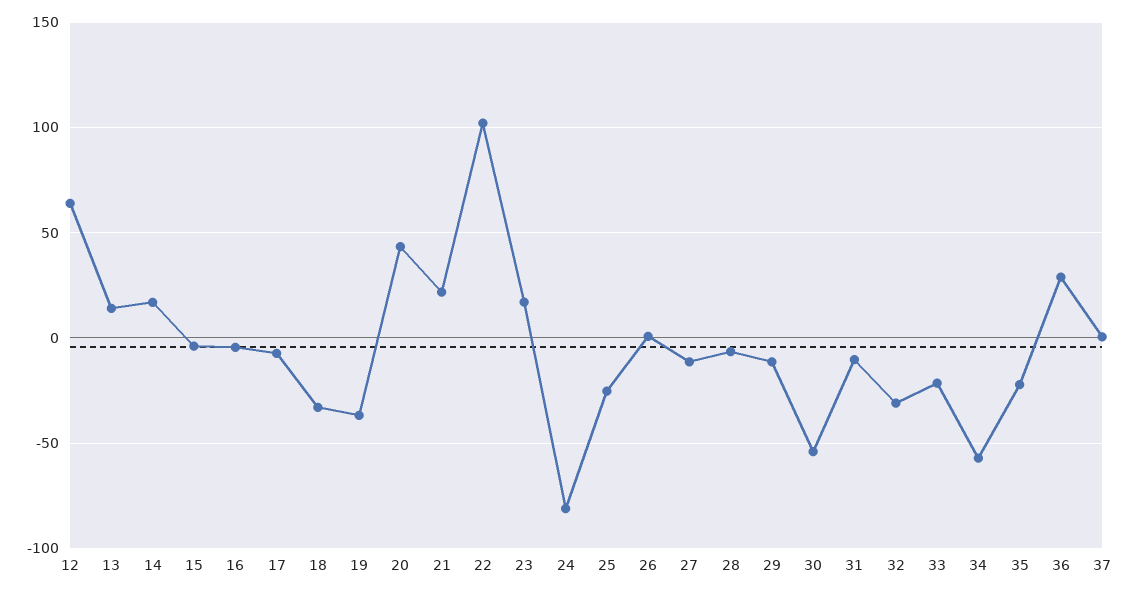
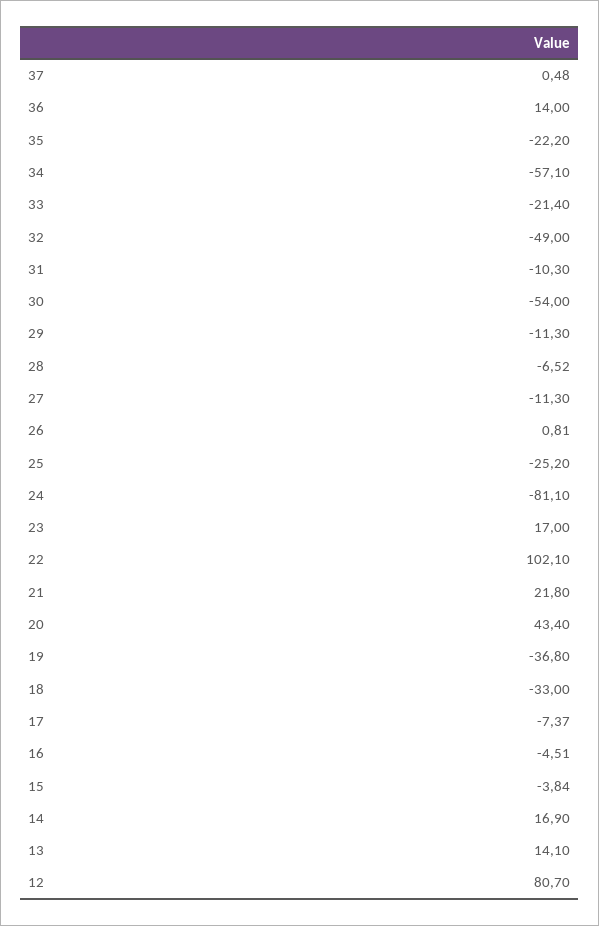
12: 65 -> 80.7
32: -30 -> -49
36: 30 -> 14

